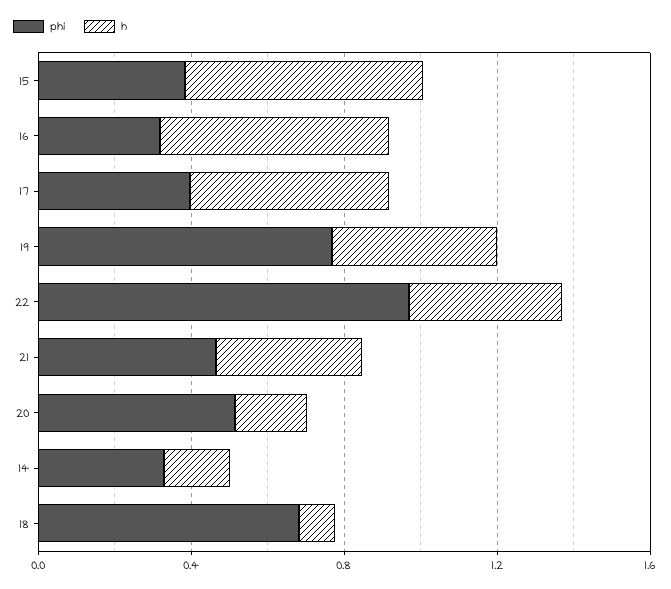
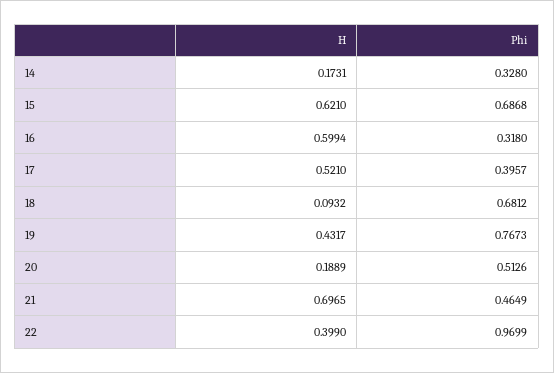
phi, 15: 0.4 -> 0.6868
h, 21: 0.4 -> 0.6965

